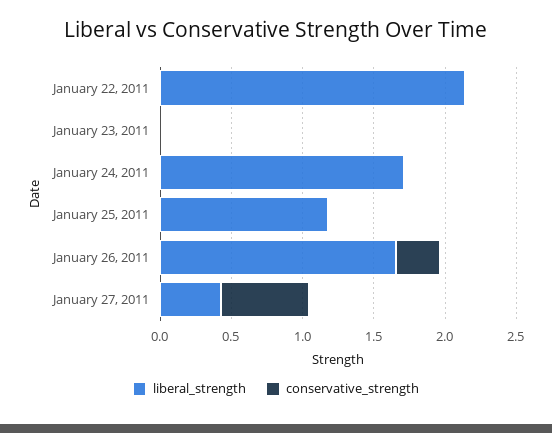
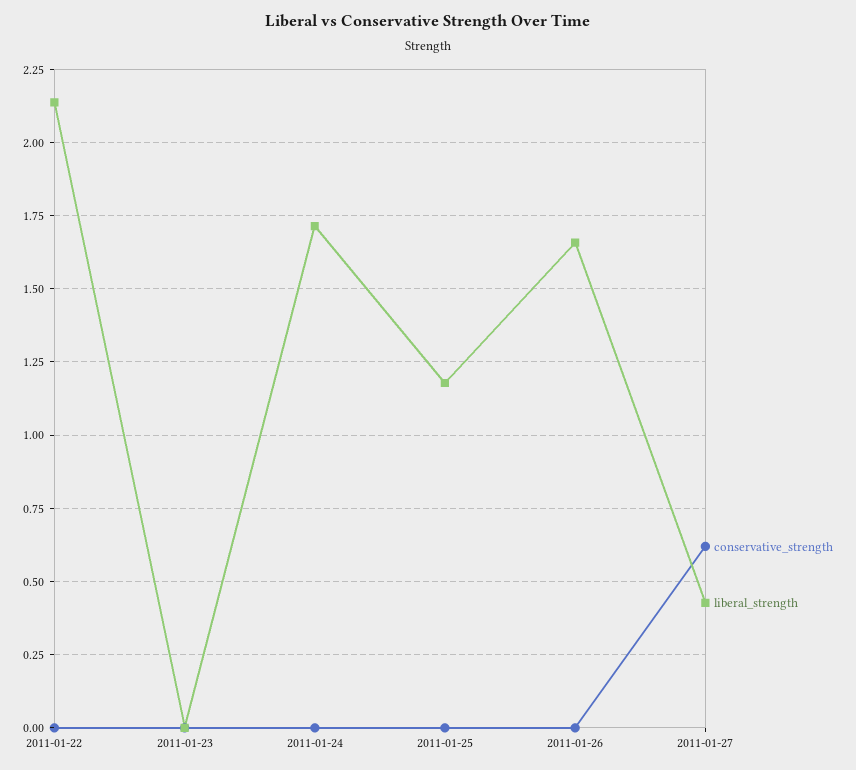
conservative_strength, January 26, 2011: 0.3 -> 0

